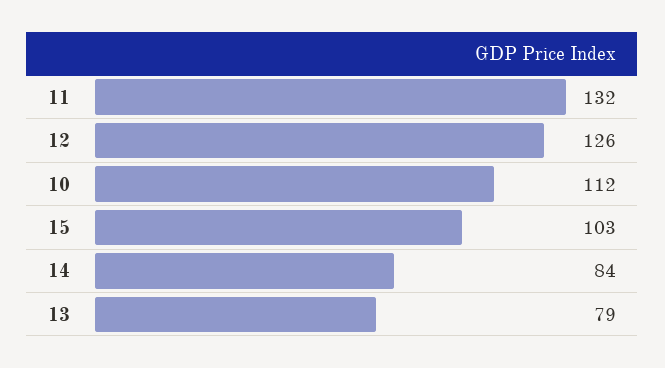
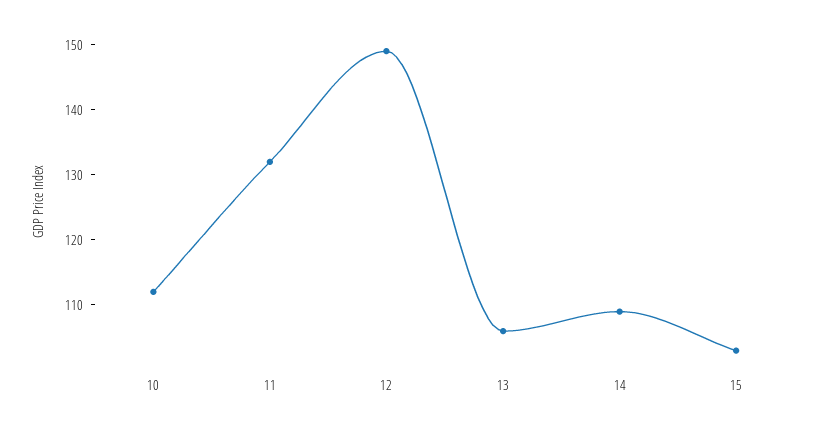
12: 126 -> 150
14: 84 -> 110
13: 79 -> 105

